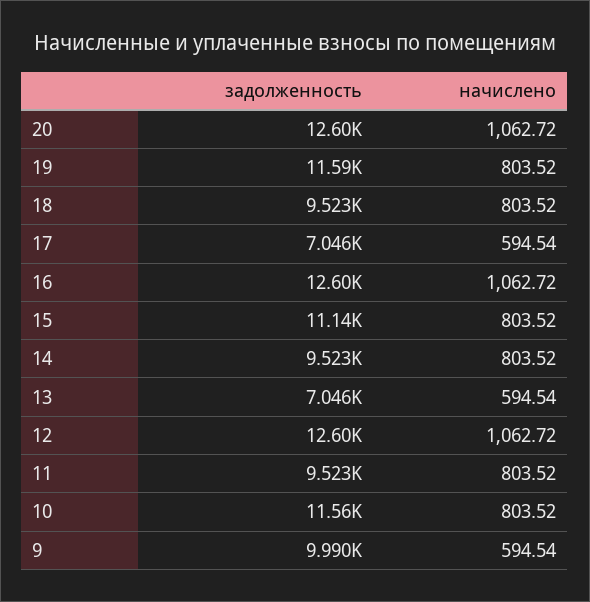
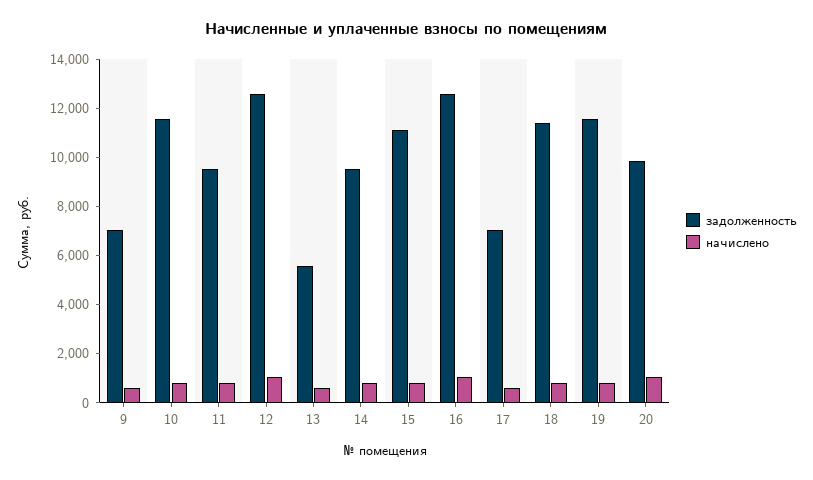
задолженность, 20: 12600 -> 10000
задолженность, 18: 9523 -> 11500
задолженность, 13: 7046 -> 5500
задолженность, 9: 9990 -> 7000

